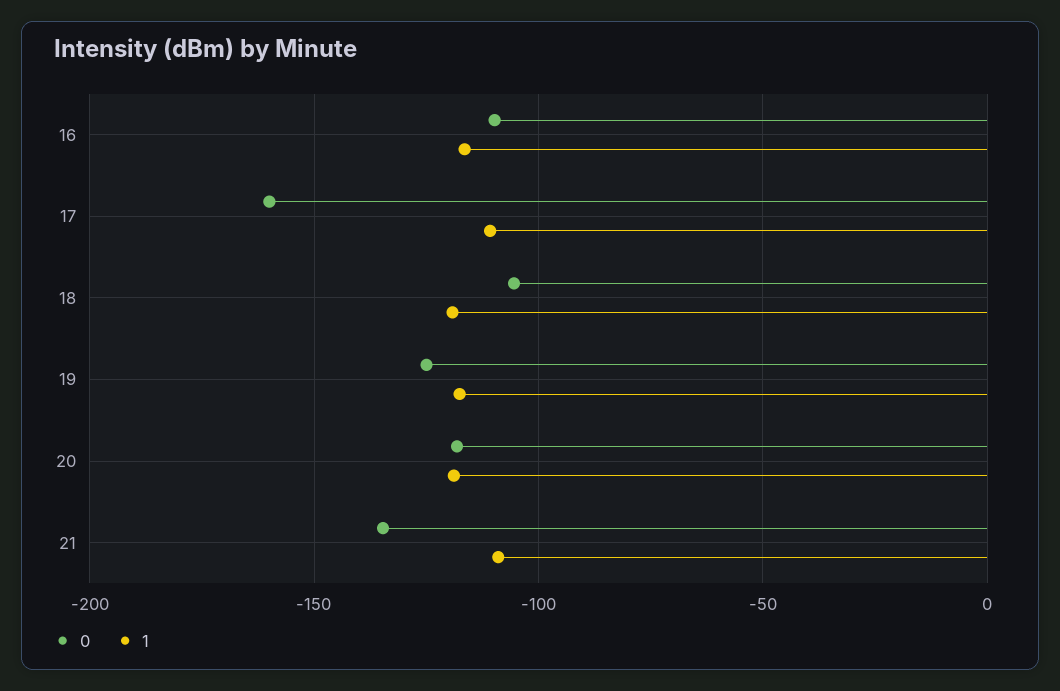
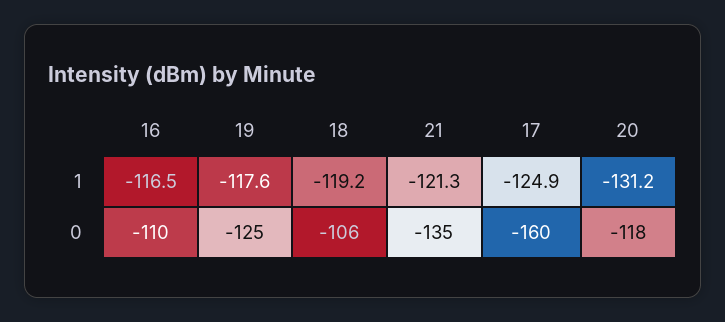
1, 17: -110 -> -124.9
1, 20: -120 -> -131.2
1, 21: -110 -> -121.3

